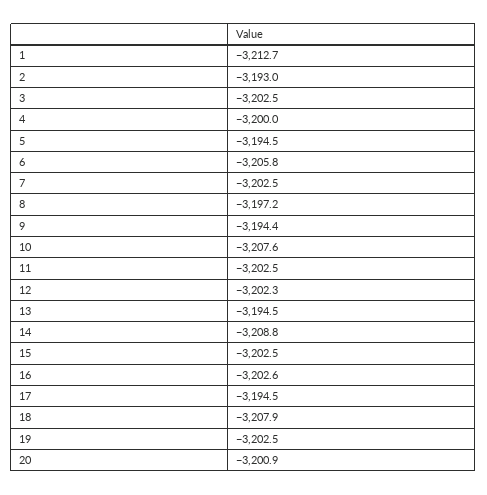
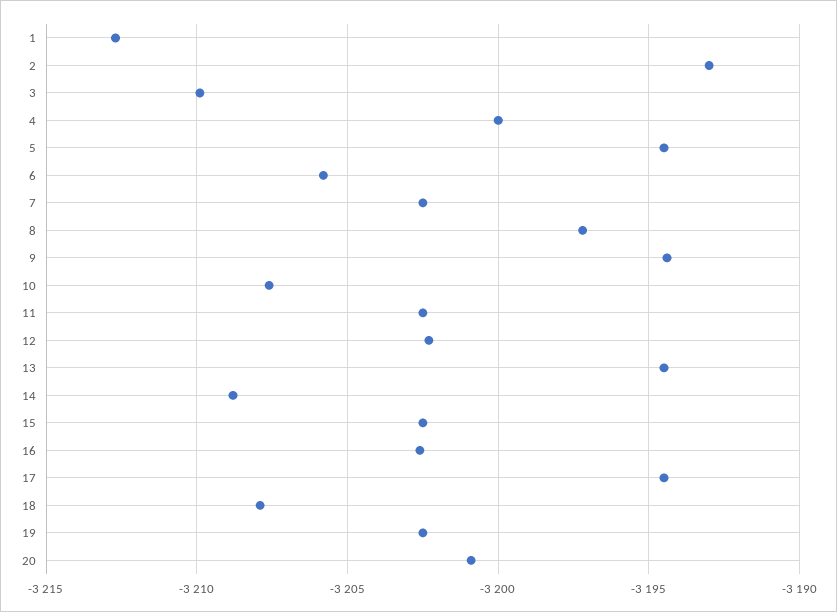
3: -3202.5 -> -3210

